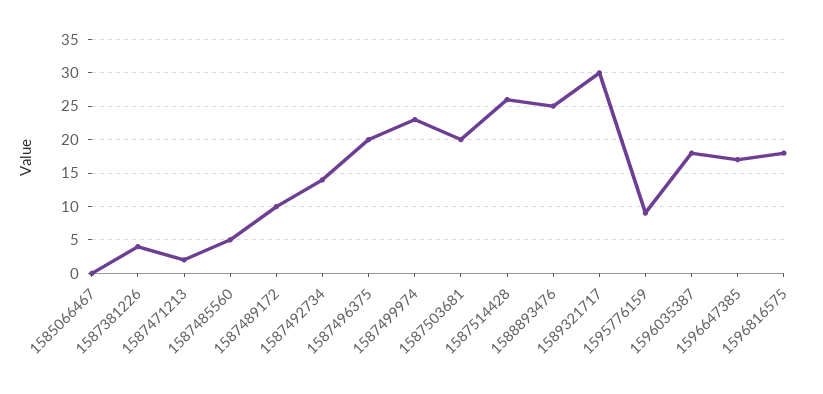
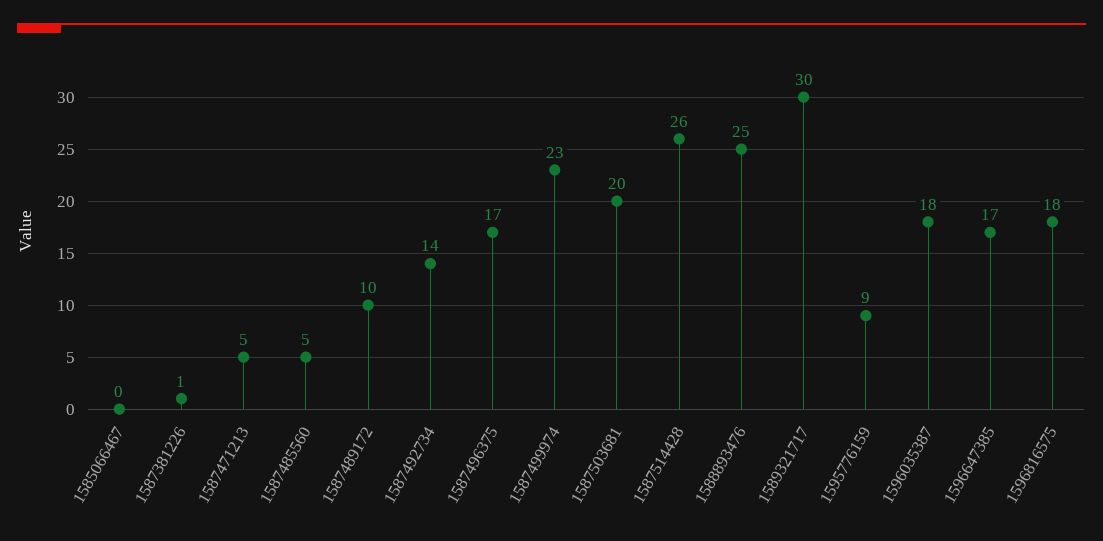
1587381226: 4 -> 1
1587471213: 2 -> 5
1587496375: 20 -> 17

